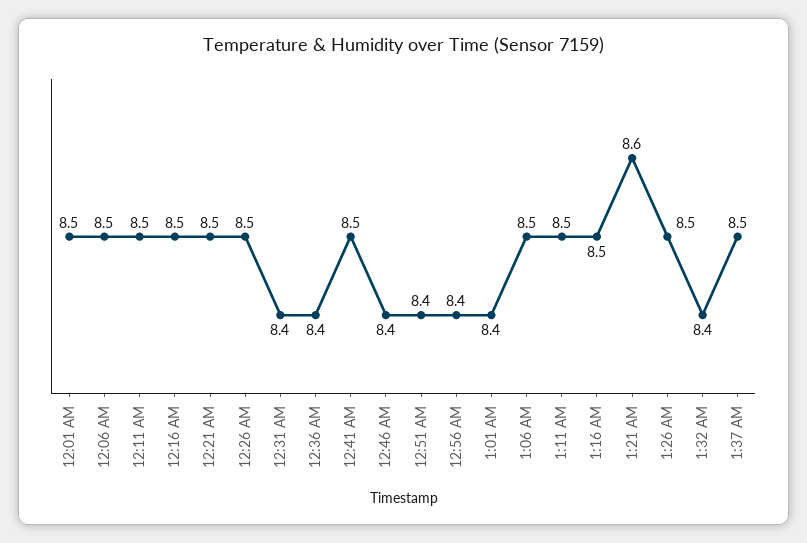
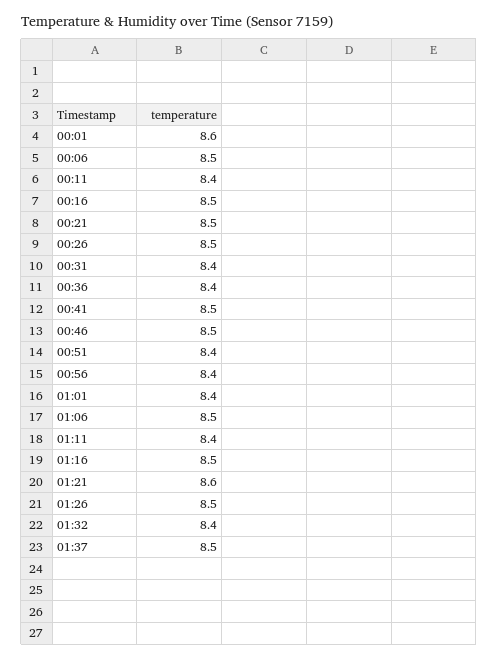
12:01 AM: 8.5 -> 8.6
12:11 AM: 8.5 -> 8.4
12:46 AM: 8.4 -> 8.5
1:11 AM: 8.5 -> 8.4

